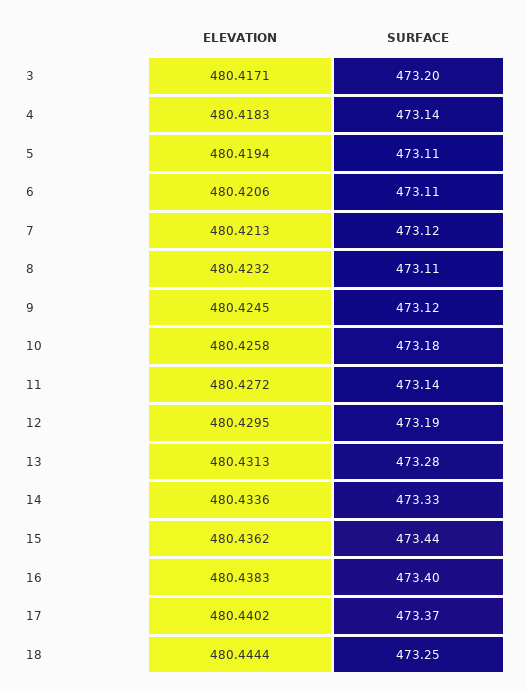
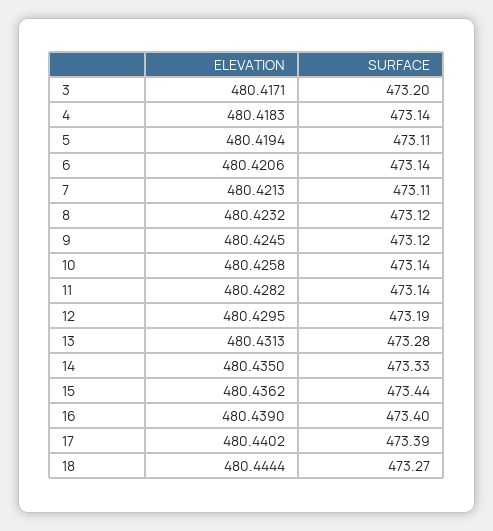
SURFACE, 6: 473.11 -> 473.14
SURFACE, 7: 473.12 -> 473.11
SURFACE, 8: 473.11 -> 473.12
SURFACE, 10: 473.18 -> 473.14
ELEVATION, 11: 480.4272 -> 480.4282
ELEVATION, 14: 480.4336 -> 480.435
ELEVATION, 16: 480.4383 -> 480.439
SURFACE, 17: 473.37 -> 473.39
SURFACE, 18: 473.25 -> 473.27

